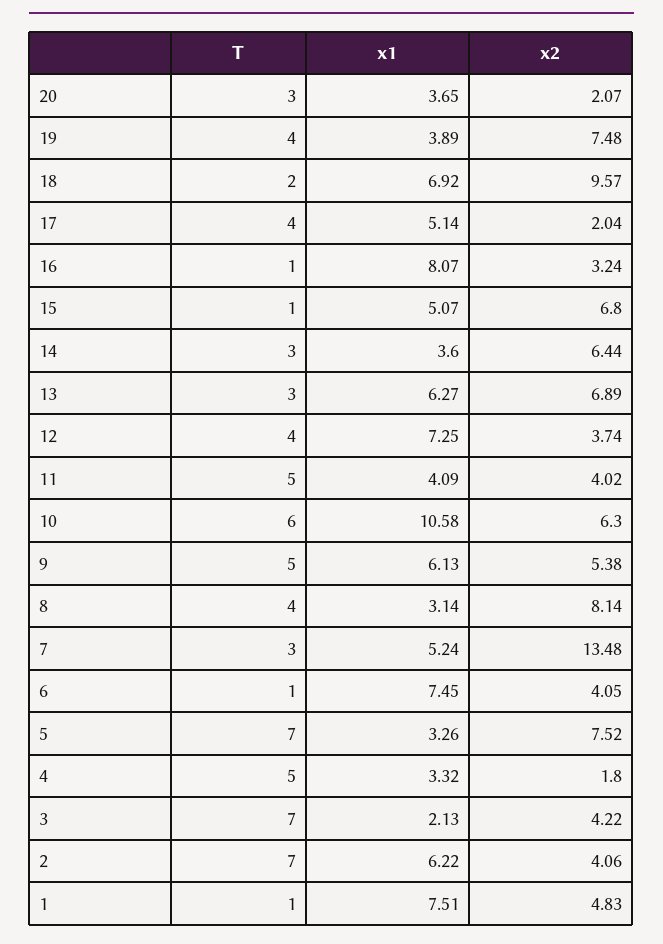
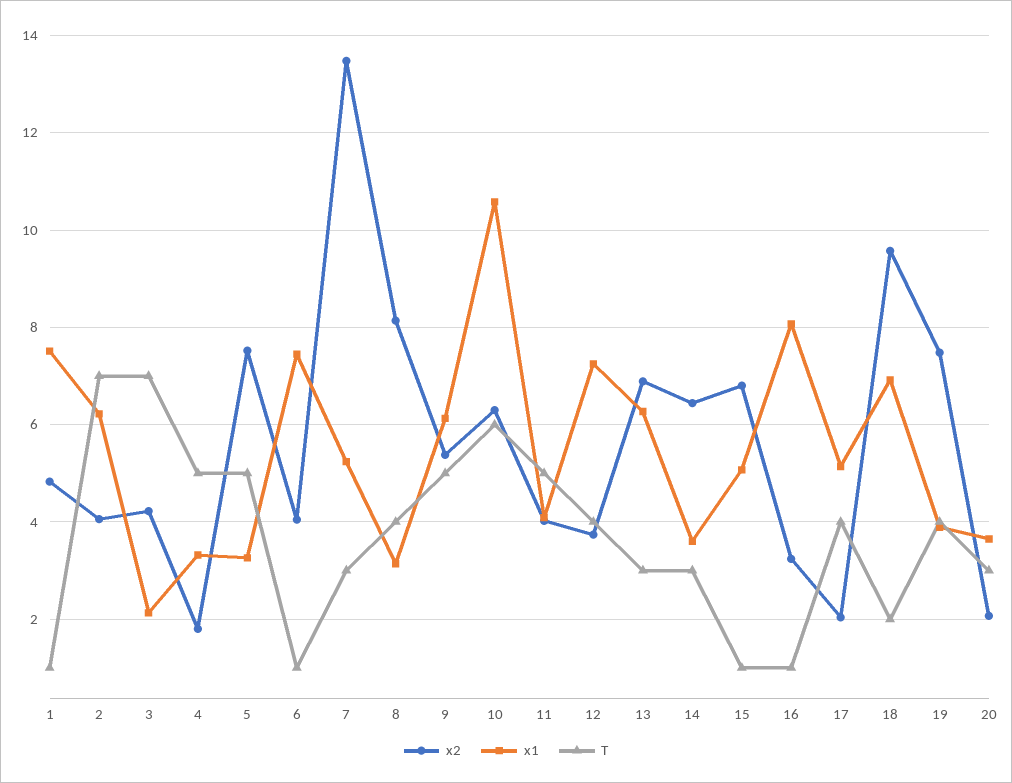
T, 5: 7 -> 5

